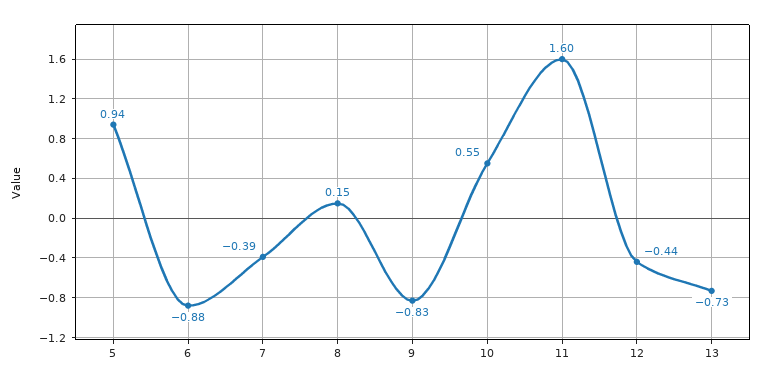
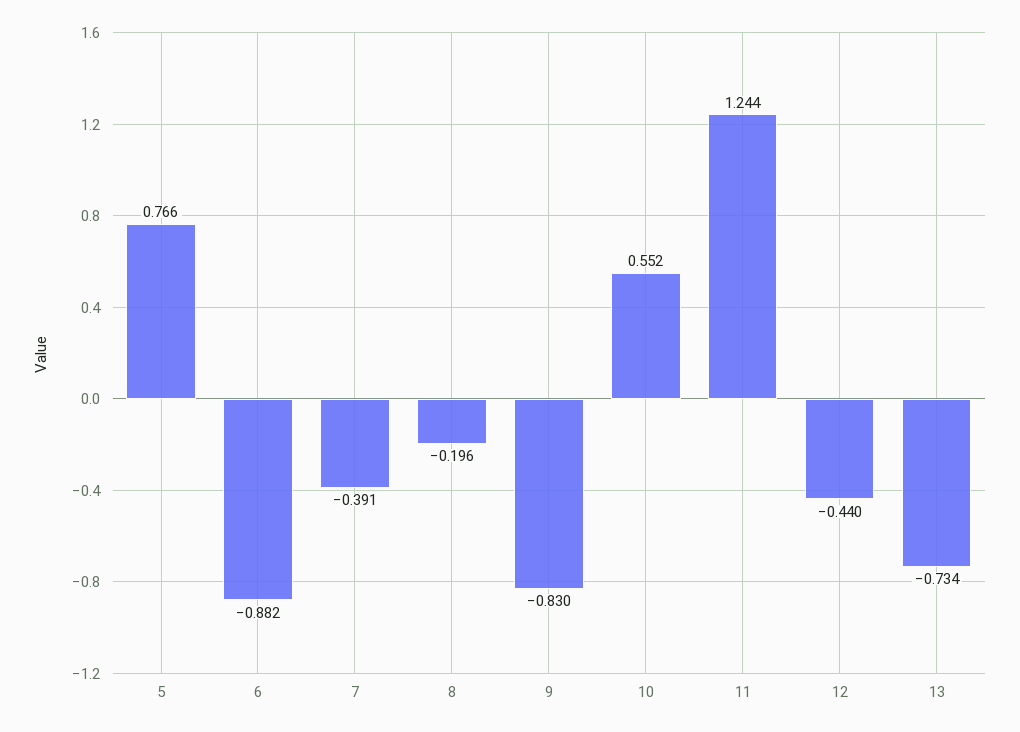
5: 0.94 -> 0.766
8: 0.15 -> -0.196
11: 1.6 -> 1.244

